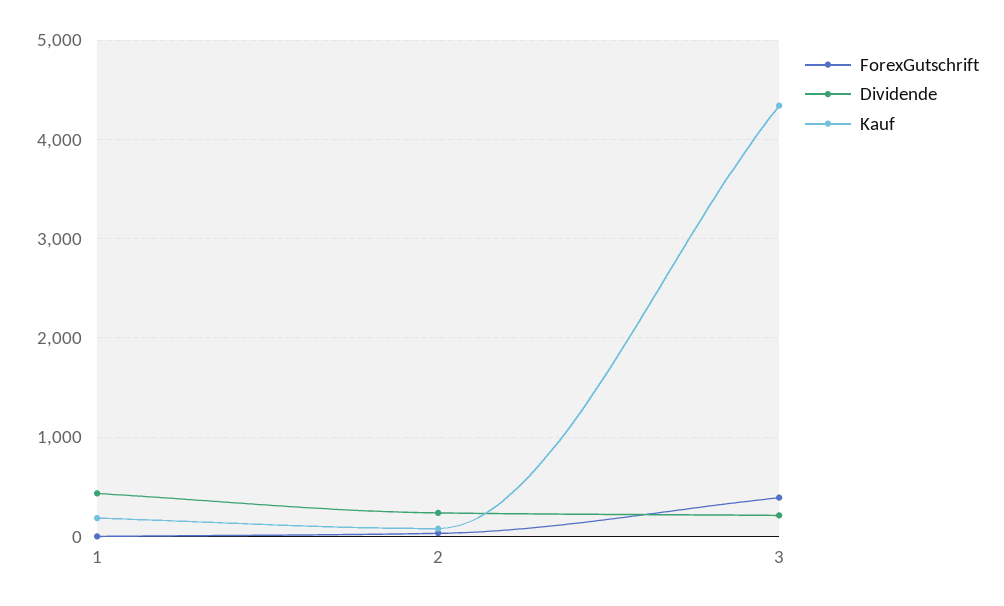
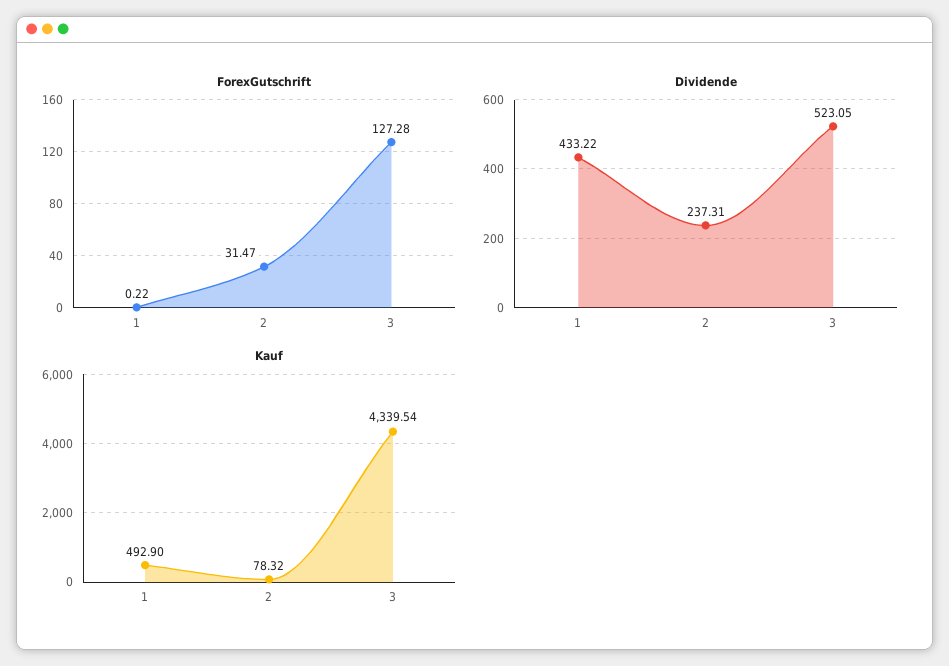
Kauf, 1: 200 -> 492.9
ForexGutschrift, 3: 400 -> 127.28
Dividende, 3: 200 -> 523.05

